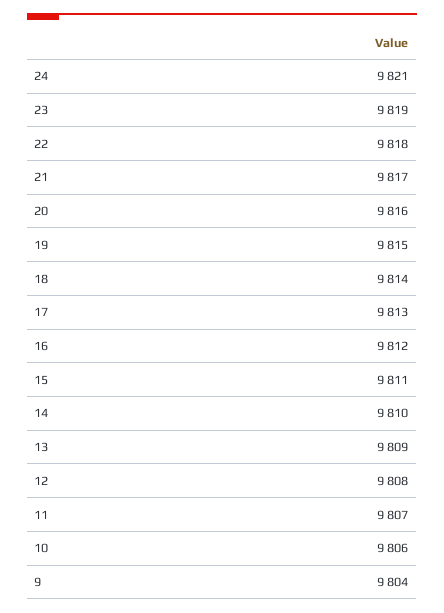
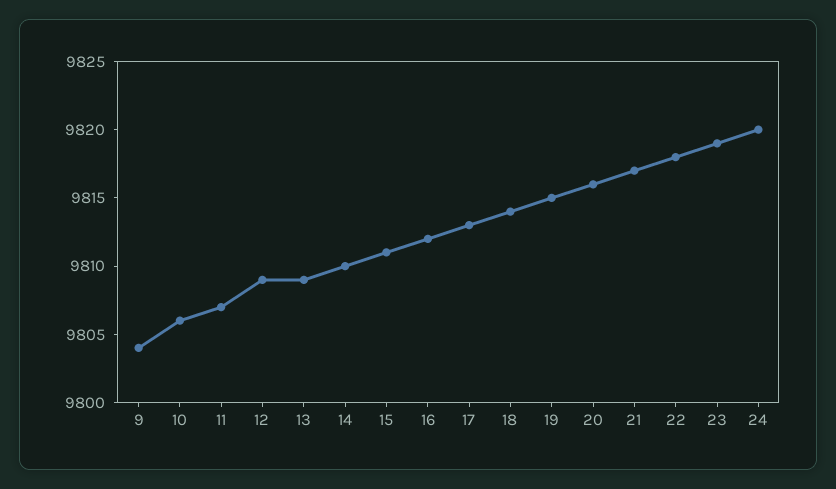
24: 9821 -> 9820
12: 9808 -> 9809

